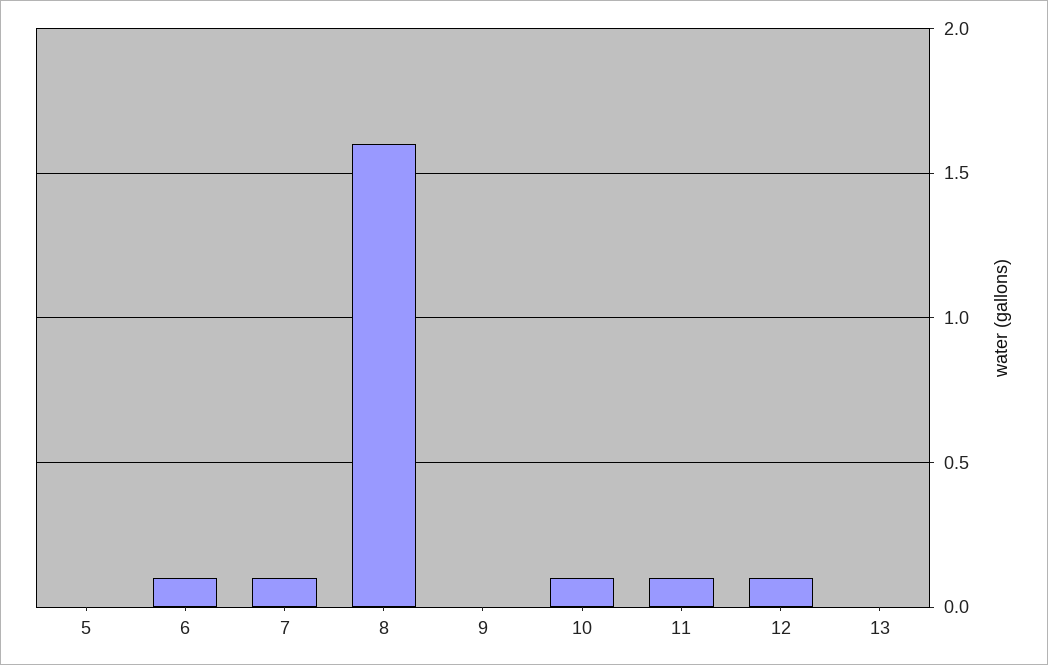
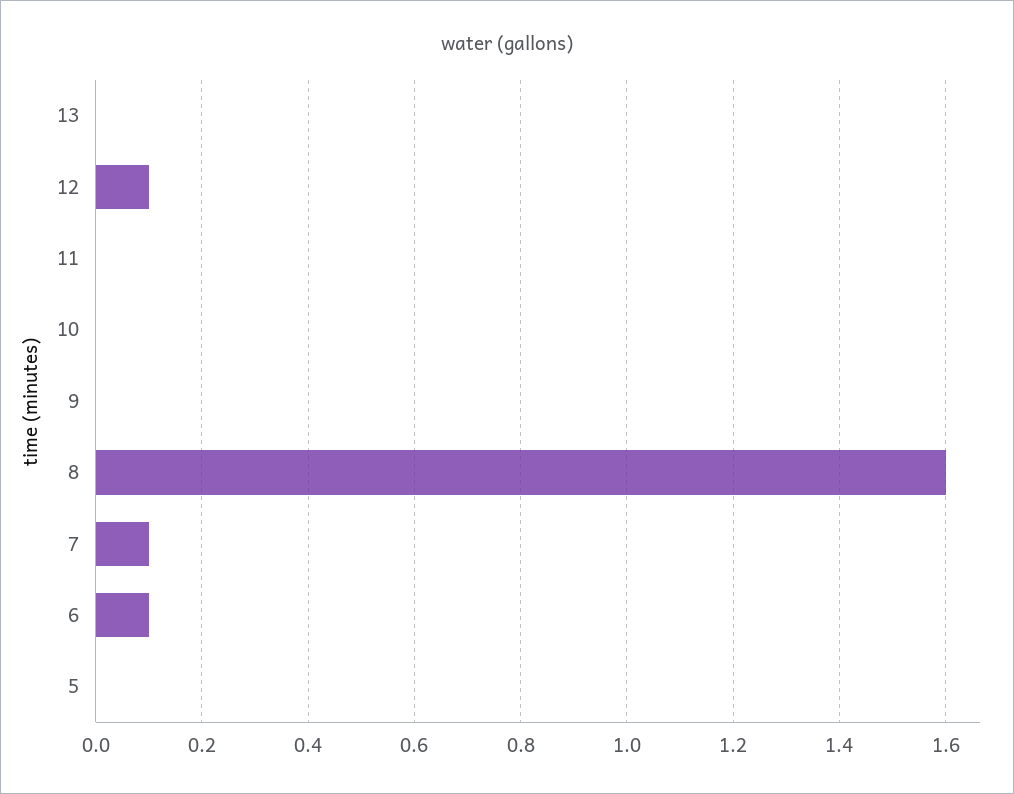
10: 0.1 -> 0
11: 0.1 -> 0

